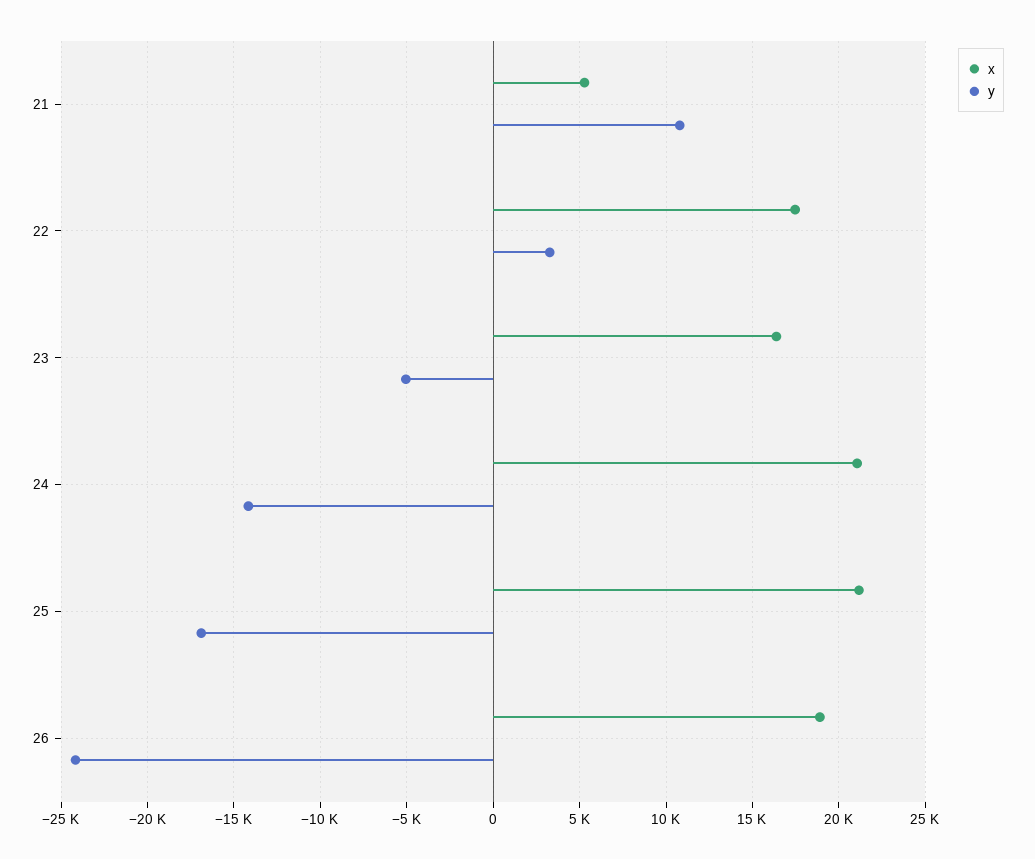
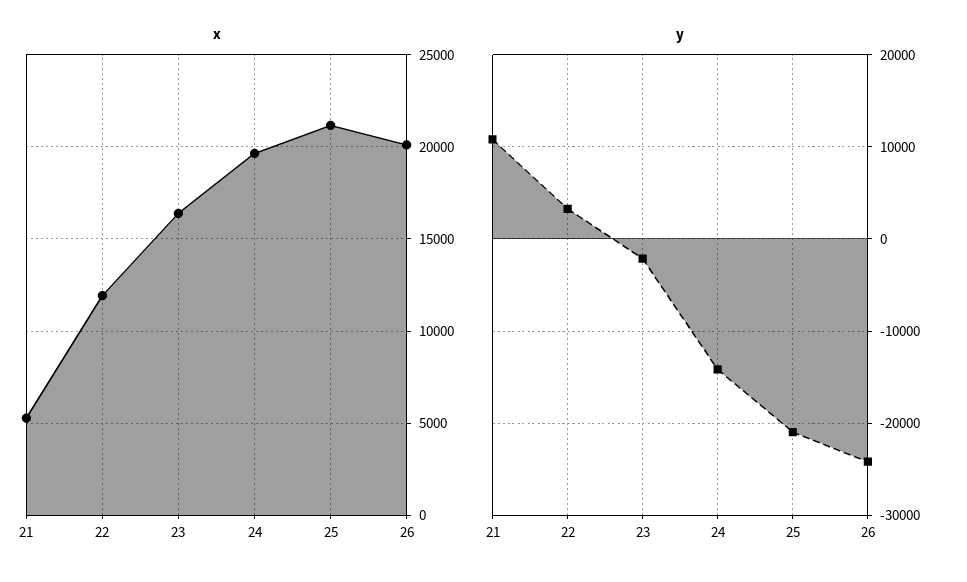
x, 22: 17500 -> 12000
y, 23: -5000 -> -2000
x, 24: 21000 -> 19500
y, 25: -17000 -> -21000
x, 26: 19000 -> 20000

